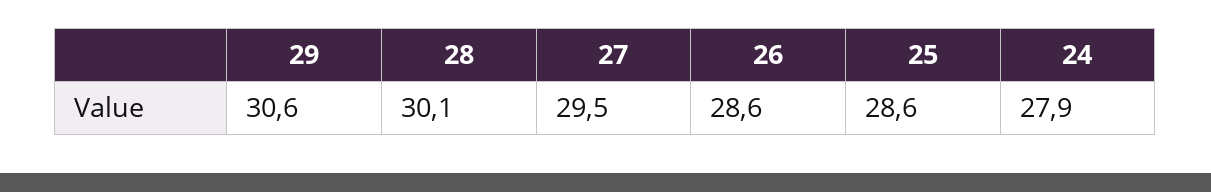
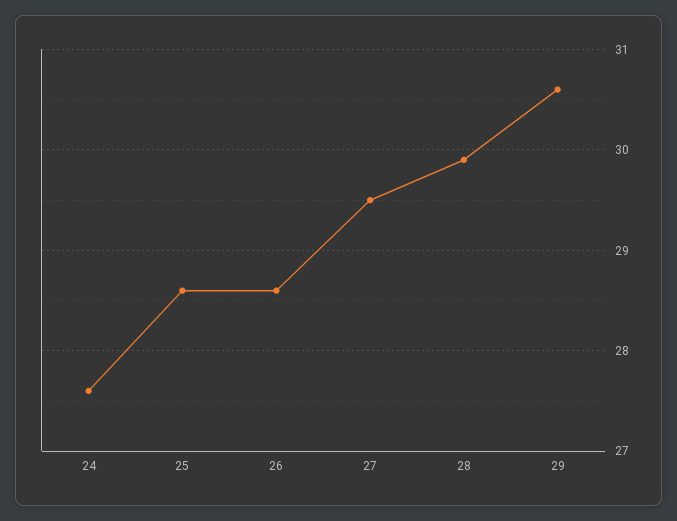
28: 30.1 -> 29.9
24: 27.9 -> 27.6

